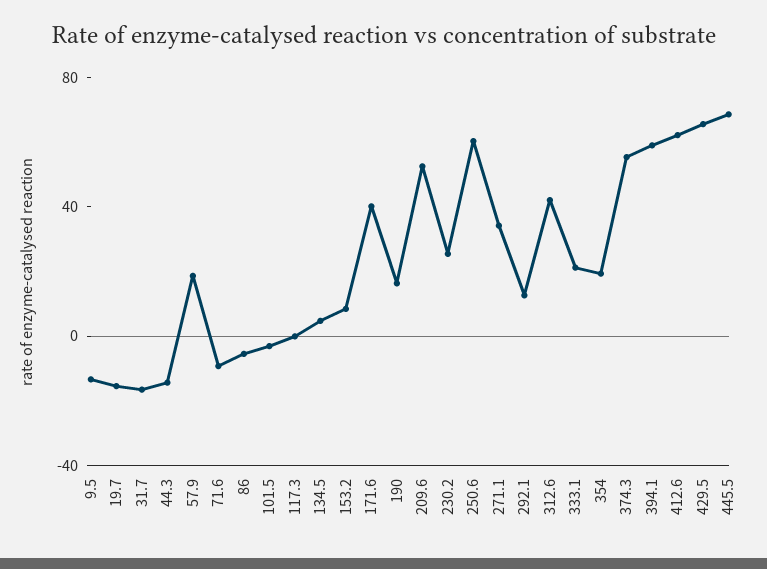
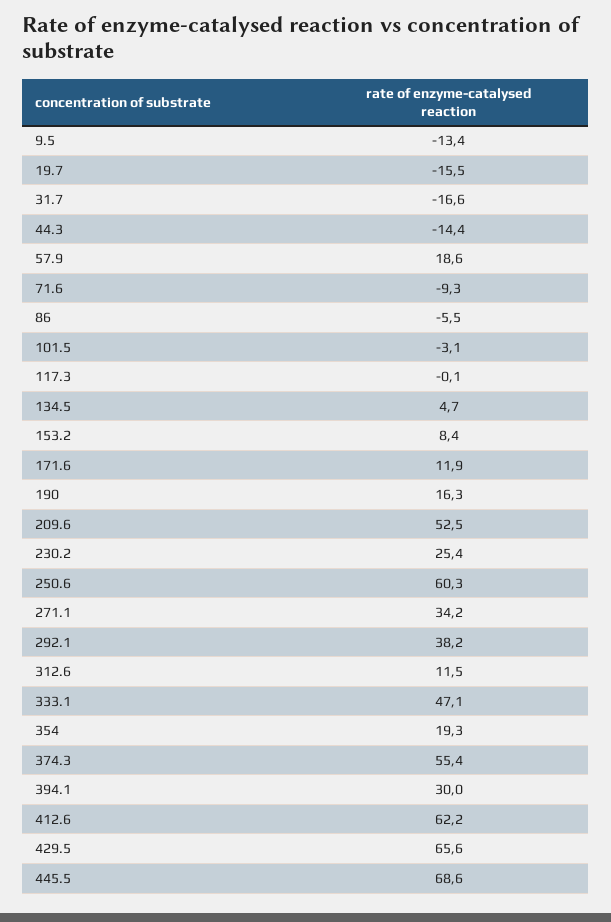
171.6: 40 -> 11.9
292.1: 10 -> 38.2
312.6: 40 -> 11.5
333.1: 20 -> 47.1
394.1: 60 -> 30

